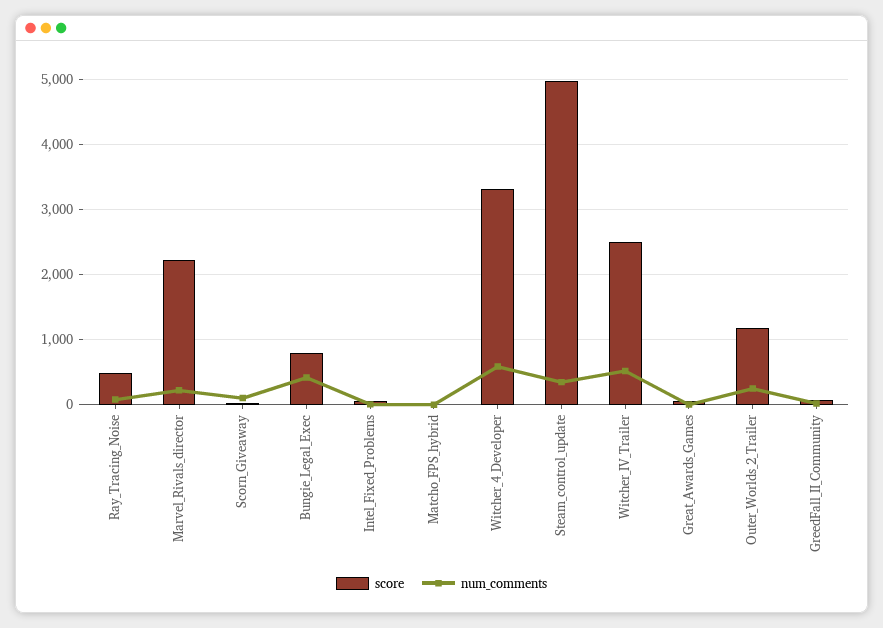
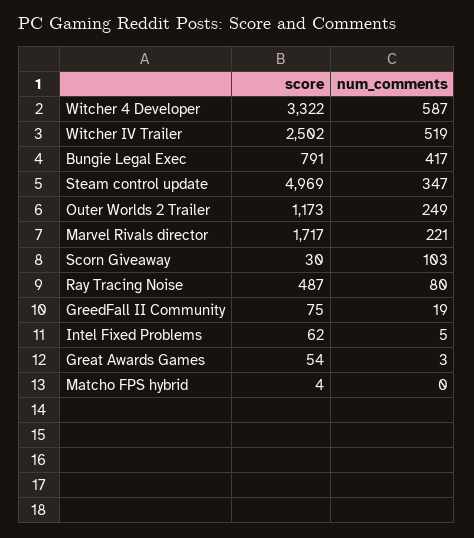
score, Marvel_Rivals_director: 2200 -> 1717

